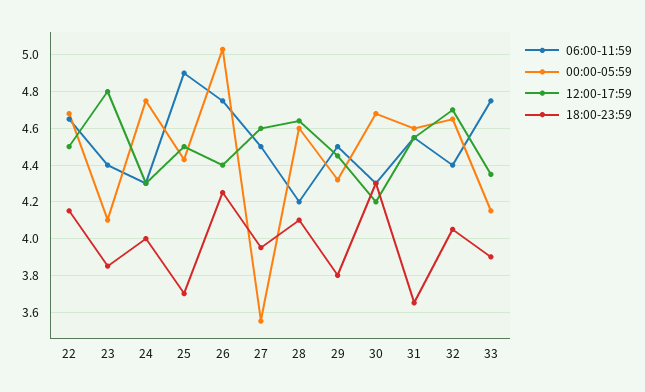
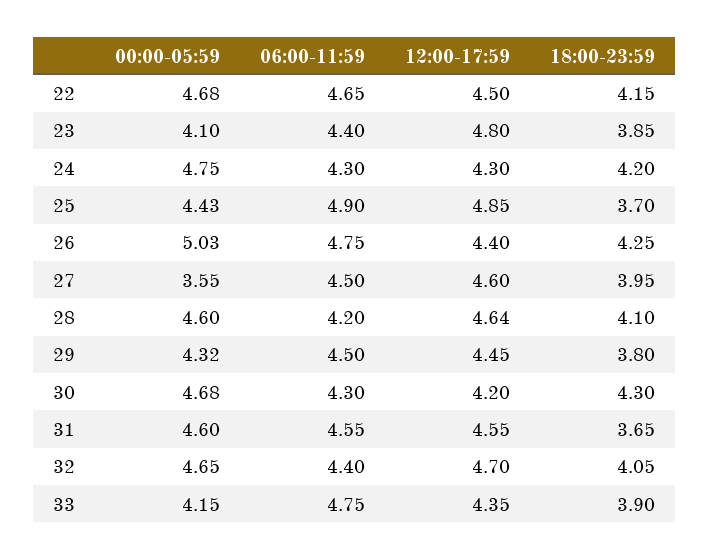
18:00-23:59, 24: 4 -> 4.2
12:00-17:59, 25: 4.5 -> 4.85

